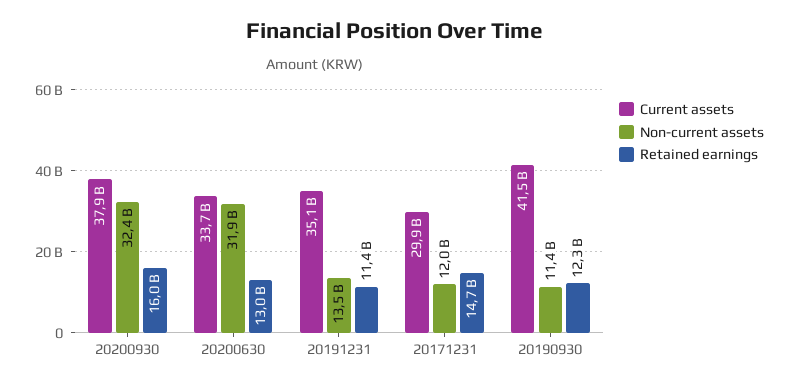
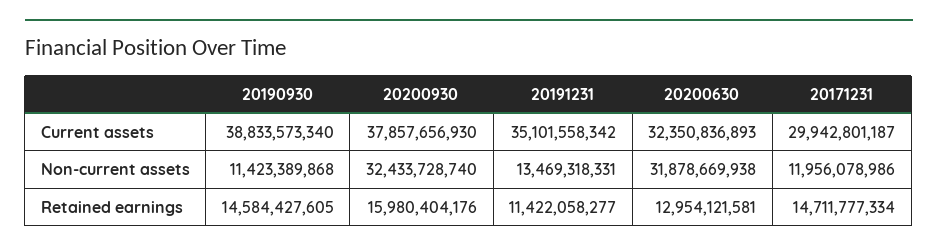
Current assets, 20200630: 33700000000 -> 32350836893
Current assets, 20190930: 41500000000 -> 38833573340
Retained earnings, 20190930: 12300000000 -> 14584427605

